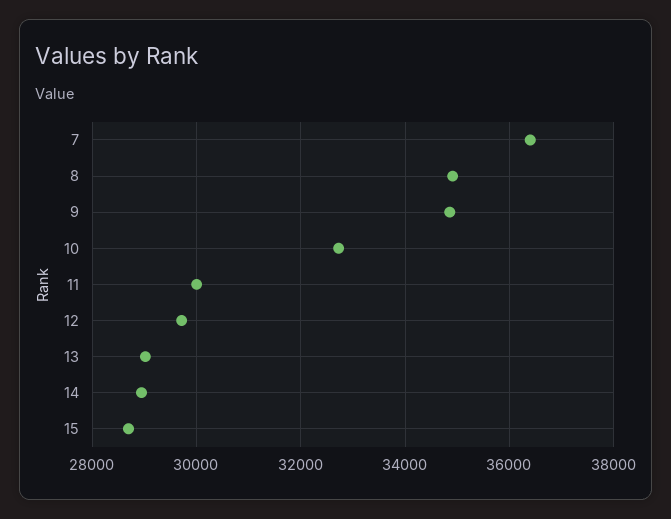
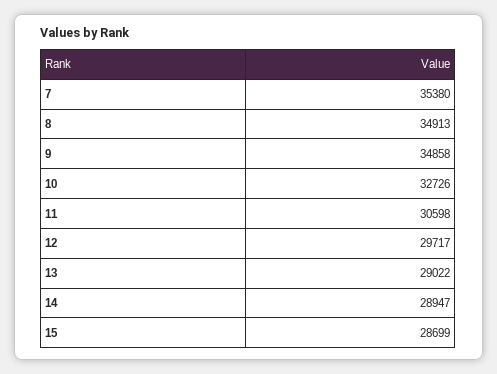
7: 36400 -> 35380
11: 30000 -> 30598

